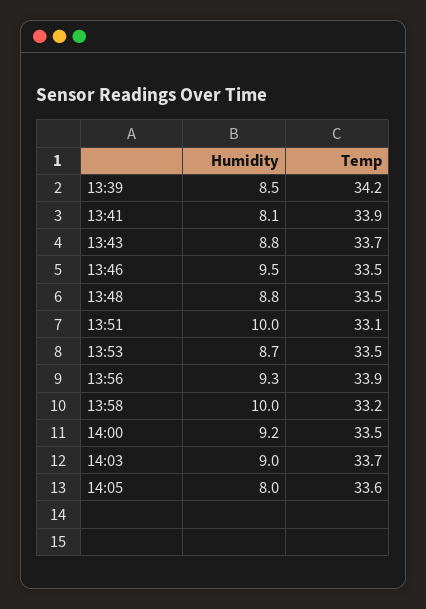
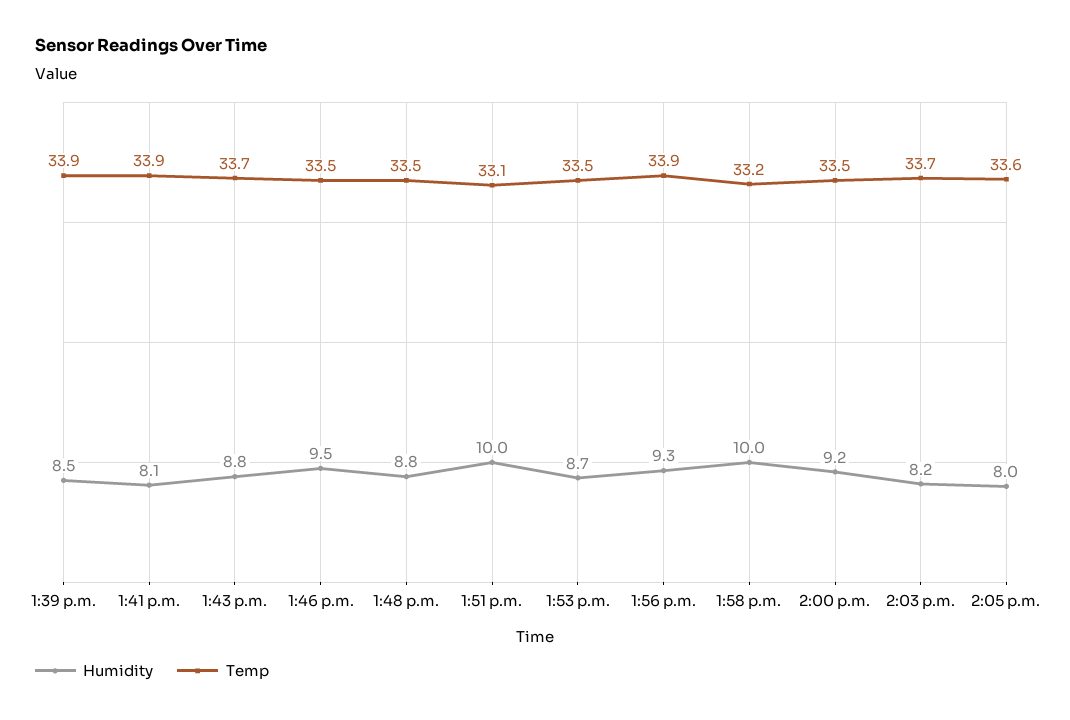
Temp, 13:39: 34.2 -> 33.9
Humidity, 14:03: 9 -> 8.2

